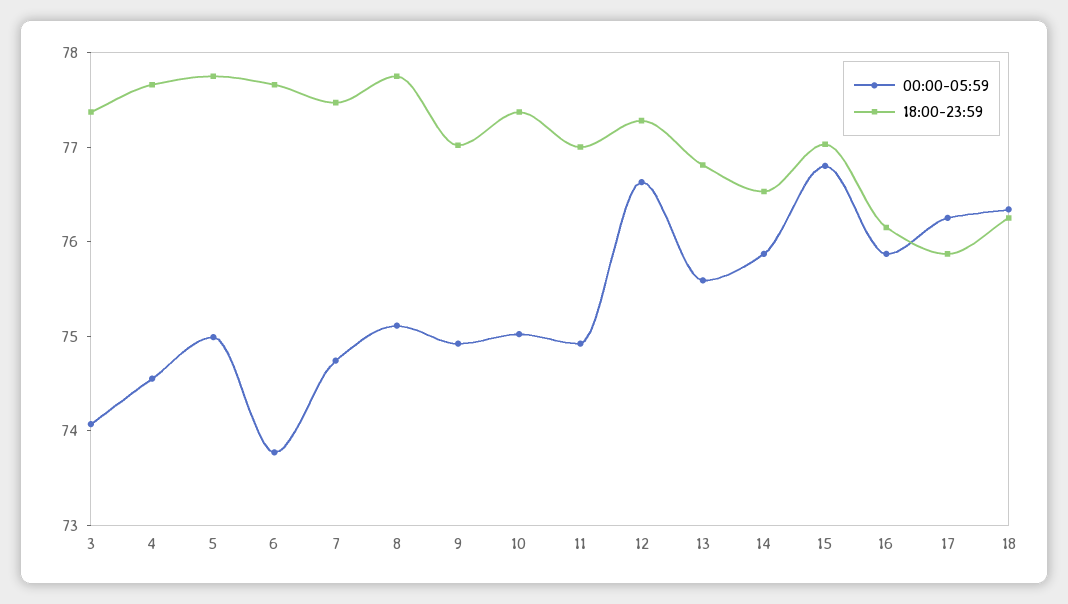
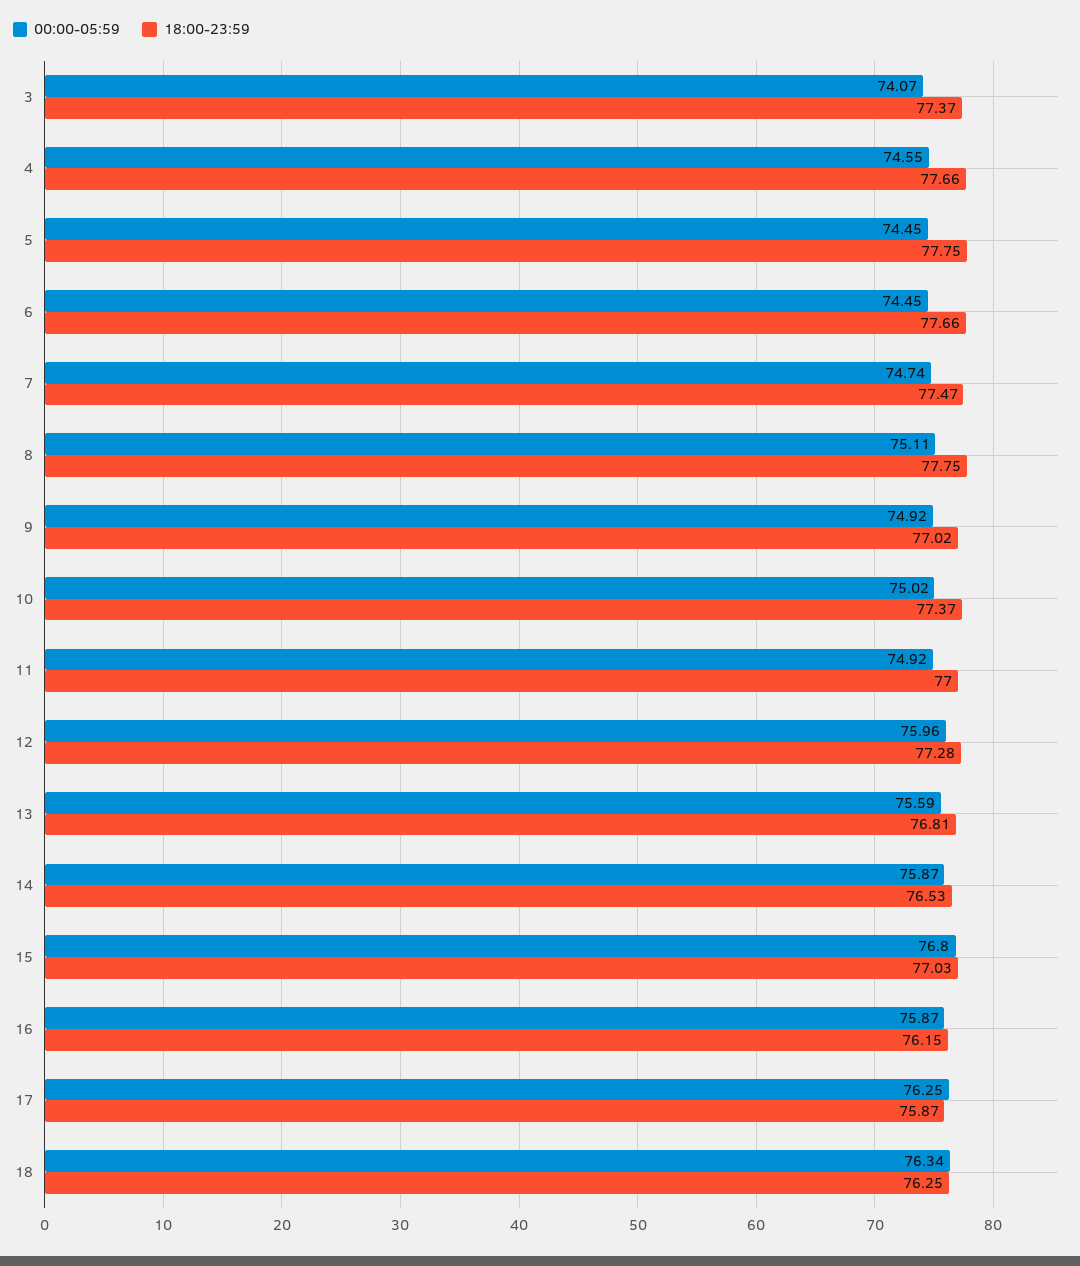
00:00-05:59, 5: 75 -> 74.45
00:00-05:59, 6: 73.8 -> 74.45
00:00-05:59, 12: 76.6 -> 75.96

